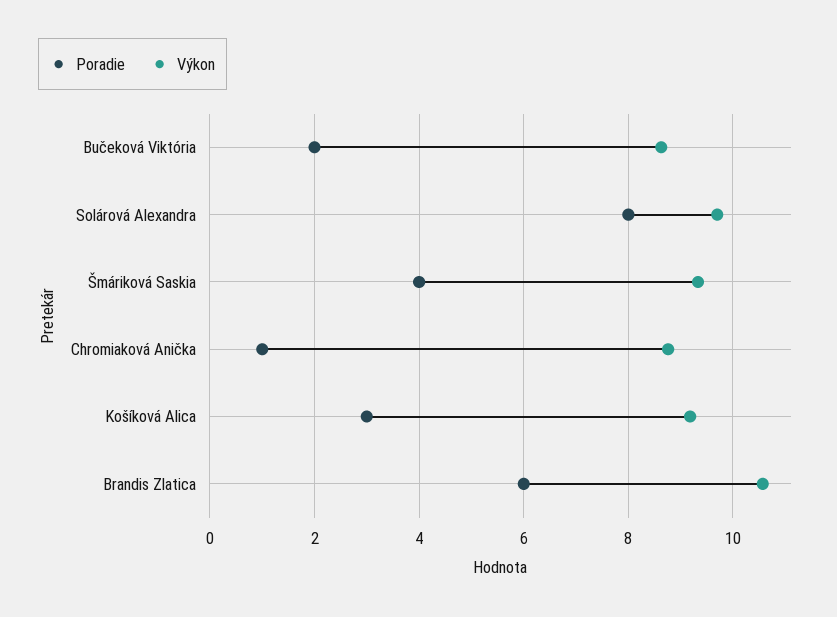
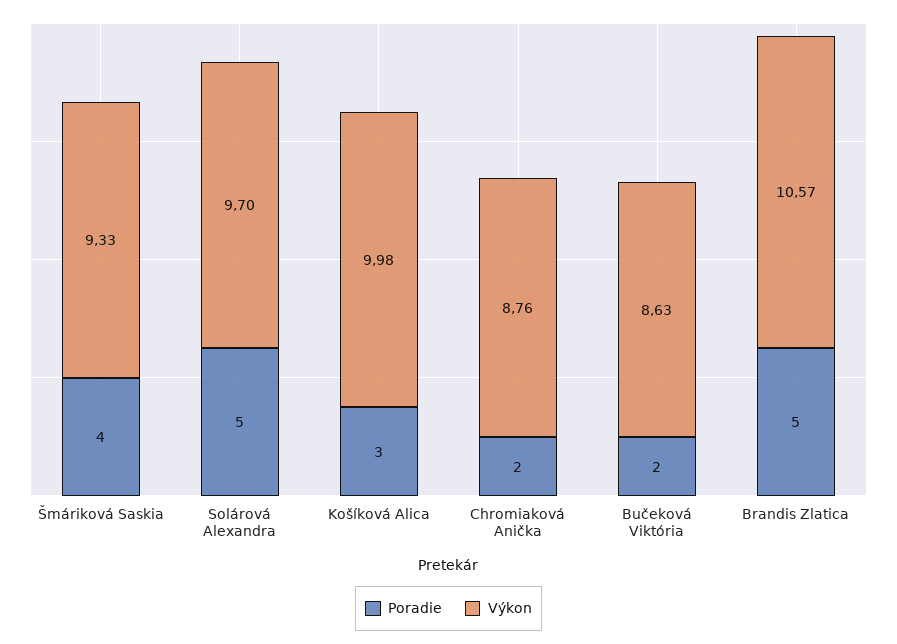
Poradie, Solárová Alexandra: 8 -> 5
Poradie, Chromiaková Anička: 1 -> 2
Výkon, Košíková Alica: 9.2 -> 9.98
Poradie, Brandis Zlatica: 6 -> 5

